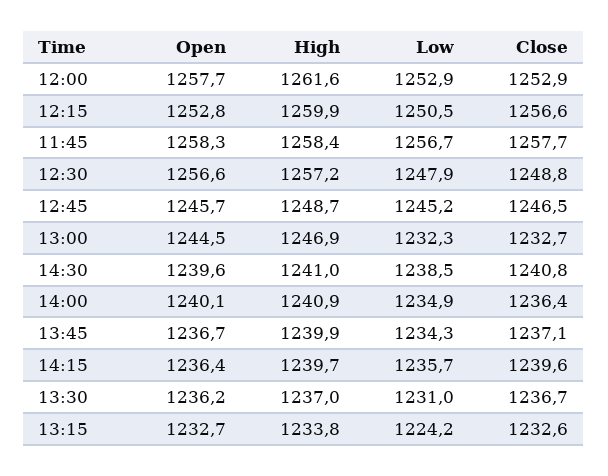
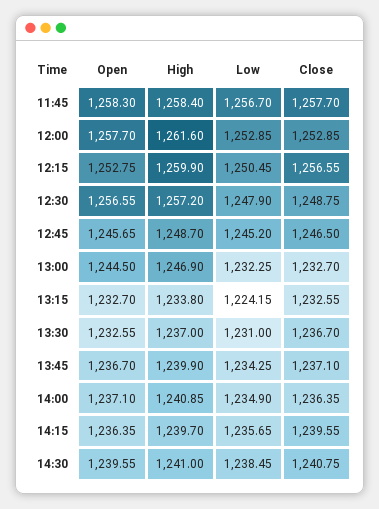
Open, 14:00: 1240.1 -> 1237.1
Open, 13:30: 1236.2 -> 1232.55

